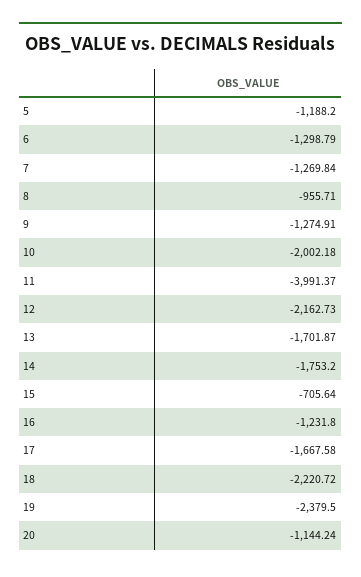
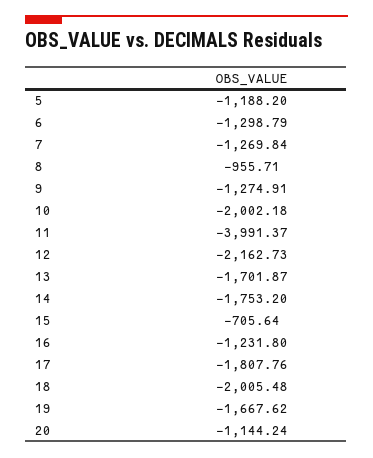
17: -1667.58 -> -1807.76
18: -2220.72 -> -2005.48
19: -2379.5 -> -1667.62

